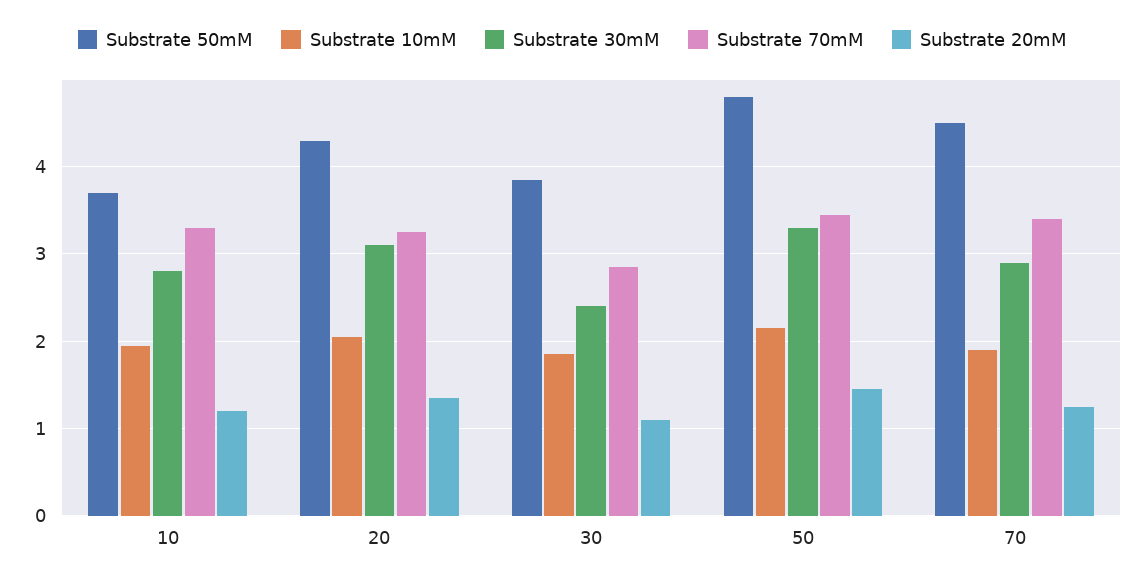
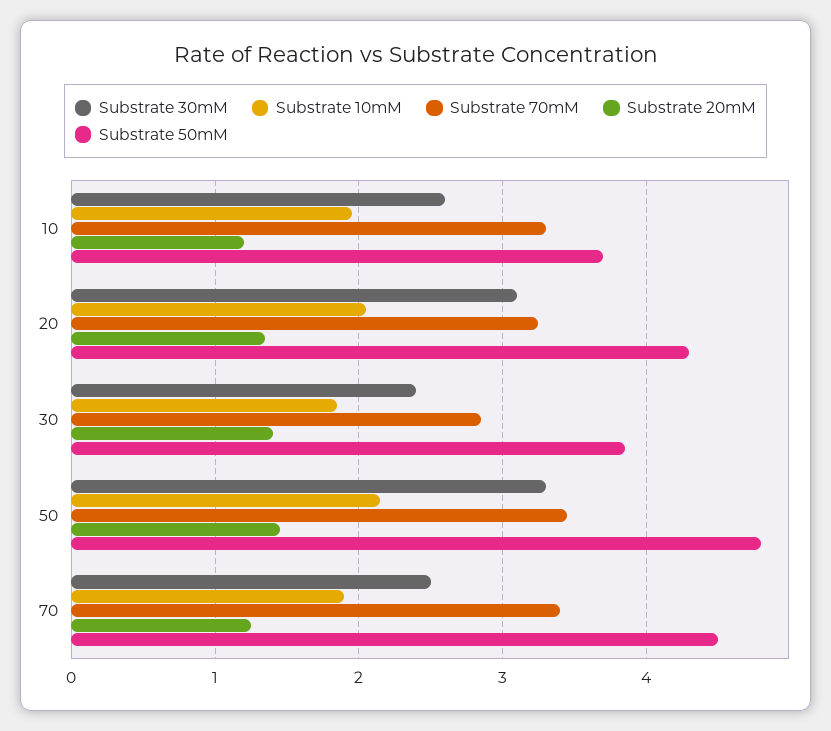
Substrate 30mM, 10: 2.8 -> 2.6
Substrate 20mM, 30: 1.1 -> 1.4
Substrate 30mM, 70: 2.9 -> 2.5

